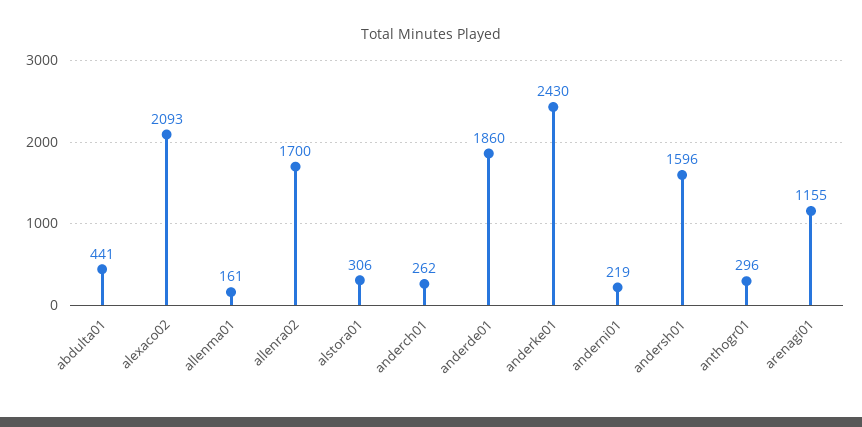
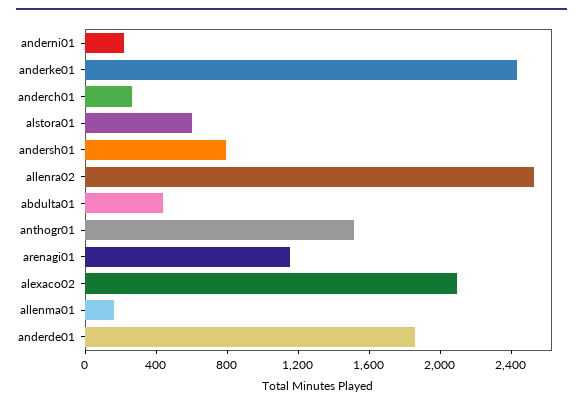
allenra02: 1700 -> 2500
alstora01: 306 -> 600
andersh01: 1596 -> 800
anthogr01: 296 -> 1500

